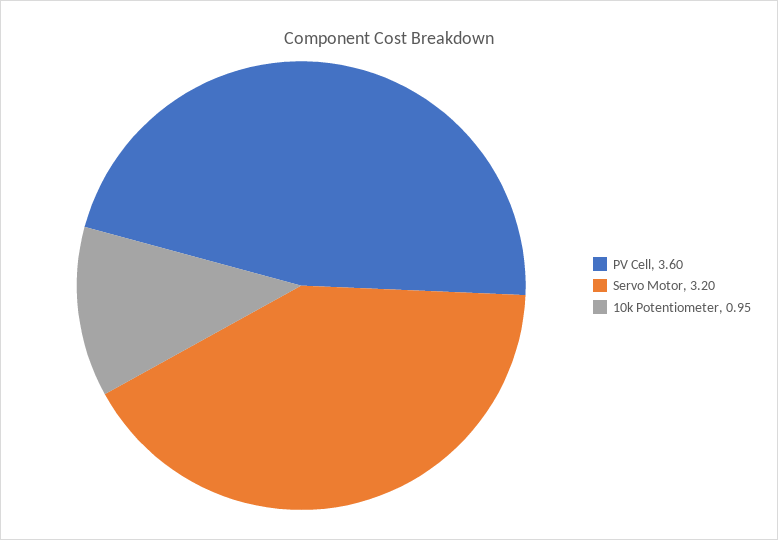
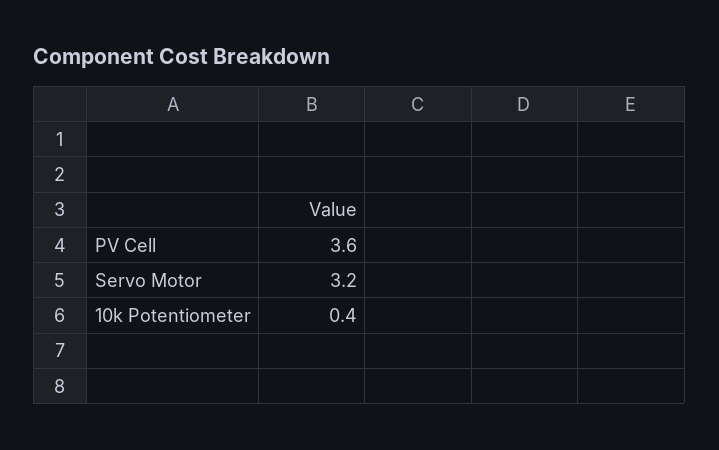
10k Potentiometer: 0.95 -> 0.4

